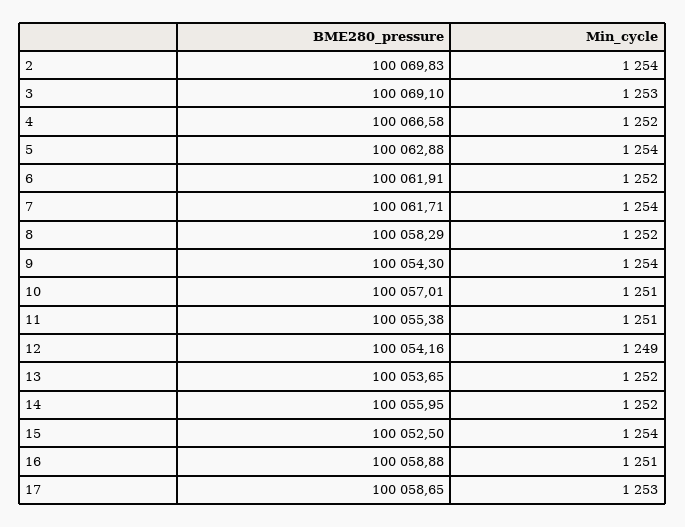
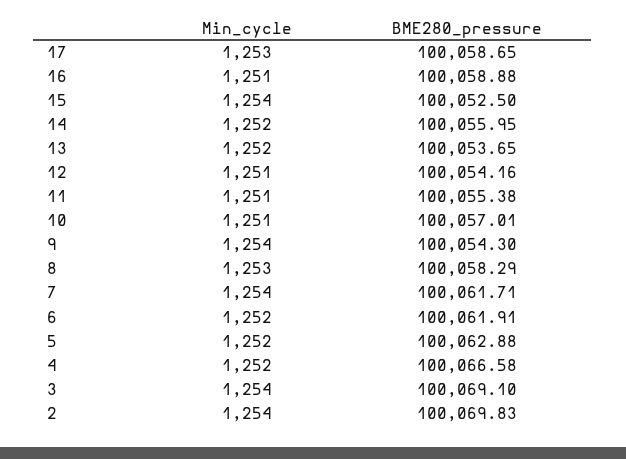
Min_cycle, 3: 1253 -> 1254
Min_cycle, 5: 1254 -> 1252
Min_cycle, 8: 1252 -> 1253
Min_cycle, 12: 1249 -> 1251

